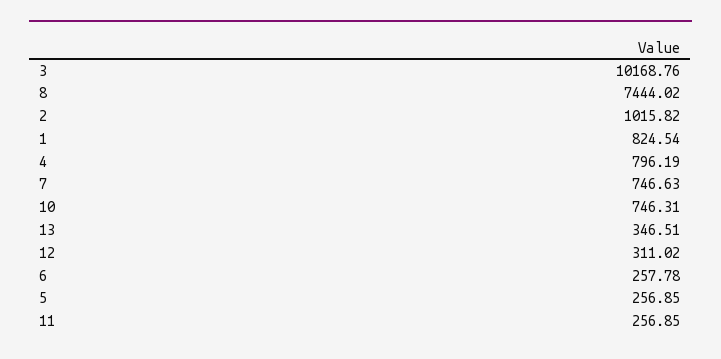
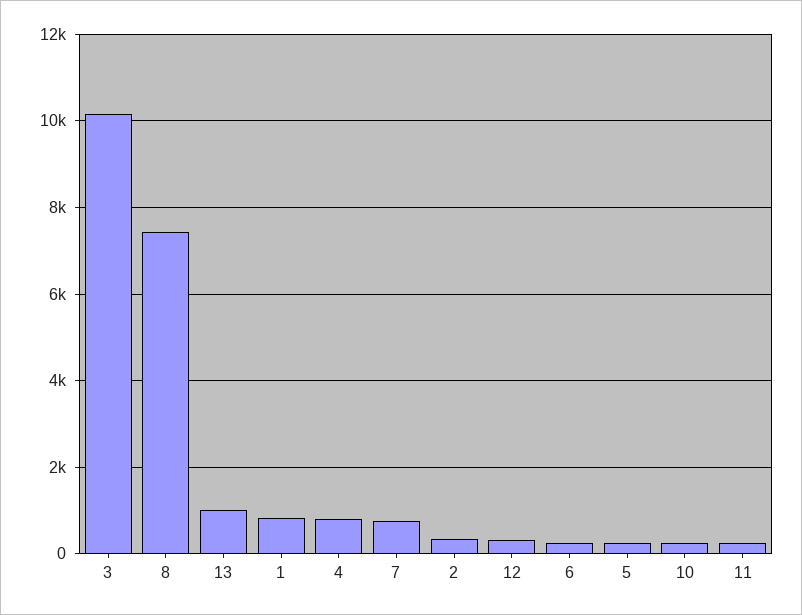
2: 1015.82 -> 400
10: 746.31 -> 200
13: 346.51 -> 1000

